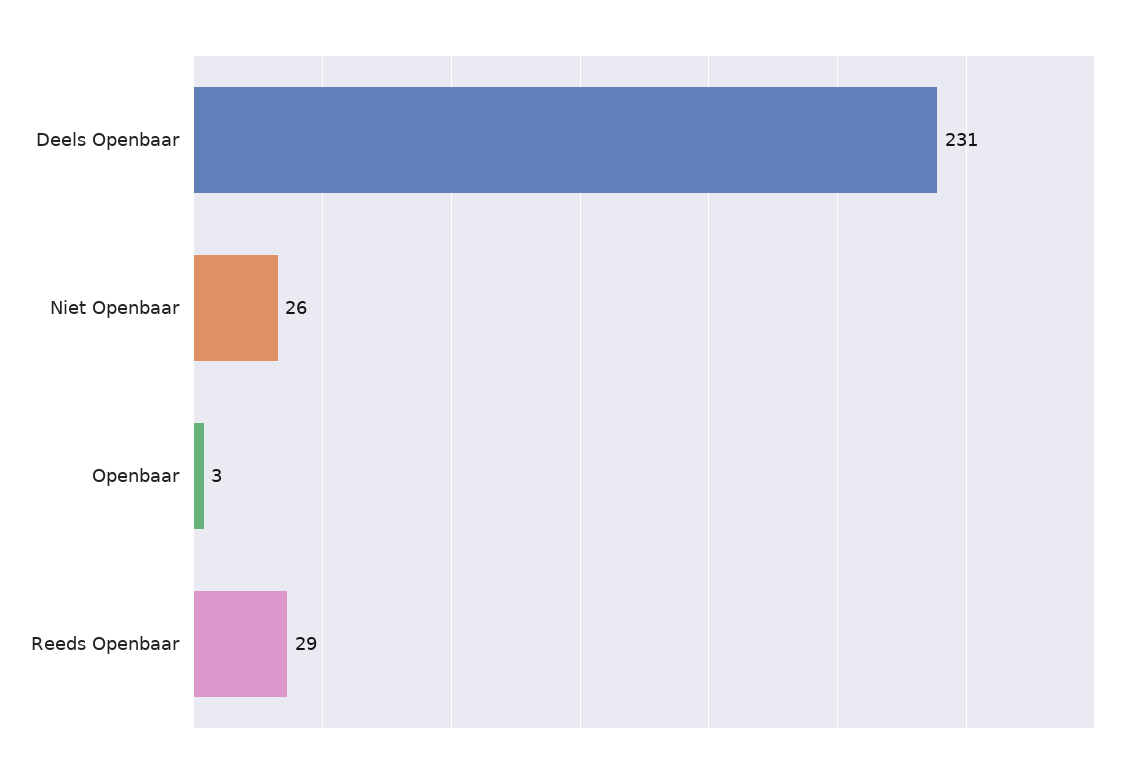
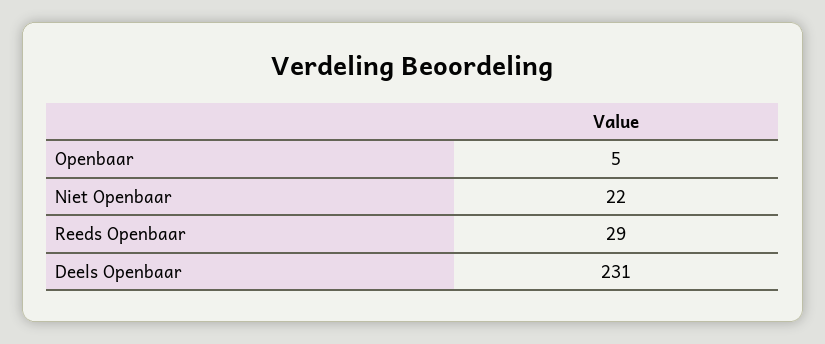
Niet Openbaar: 26 -> 22
Openbaar: 3 -> 5

